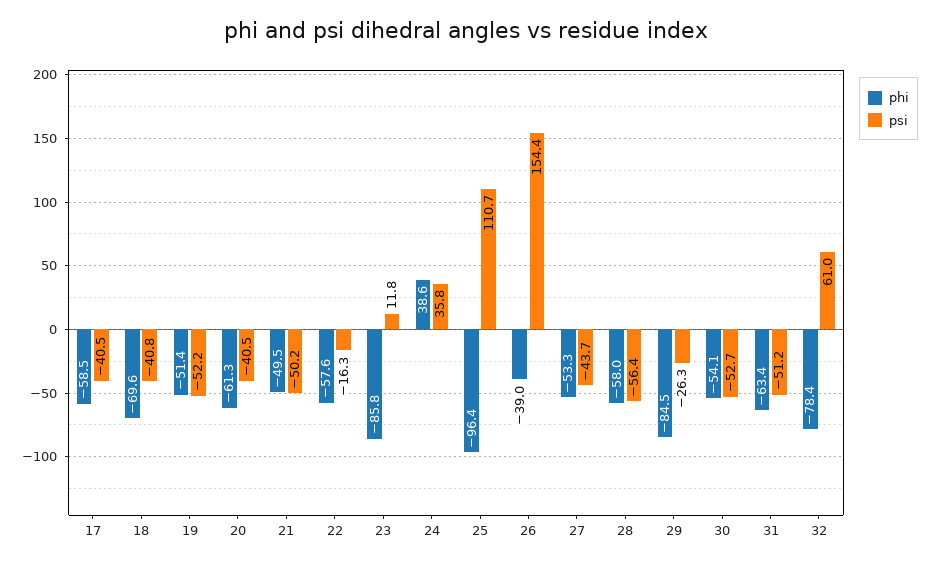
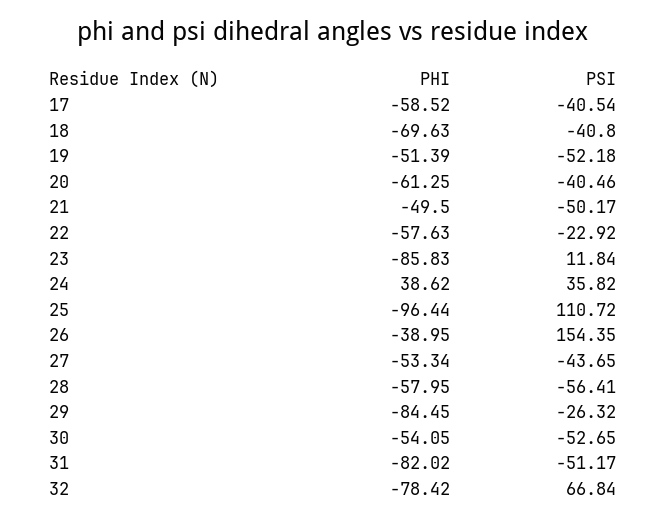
psi, 22: -16.3 -> -22.92
phi, 31: -63.4 -> -82.02
psi, 32: 61 -> 66.84

